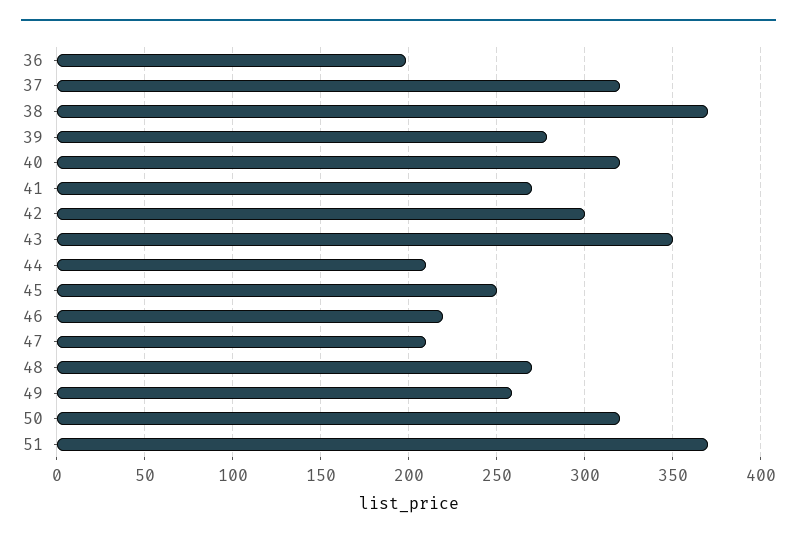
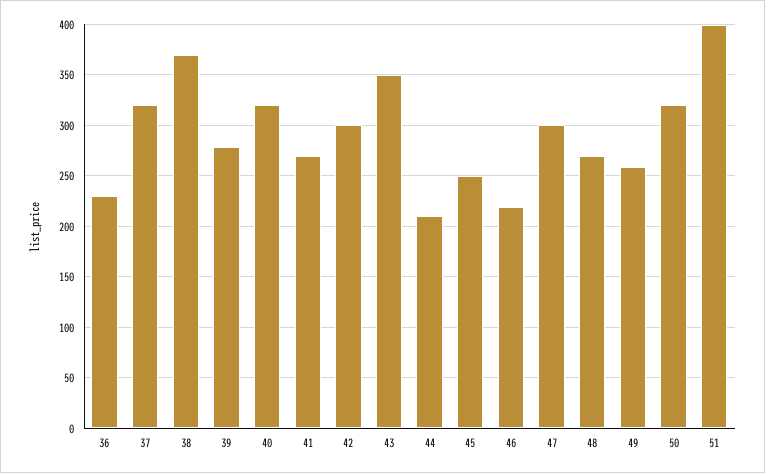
36: 200 -> 230
47: 210 -> 300
51: 370 -> 400

